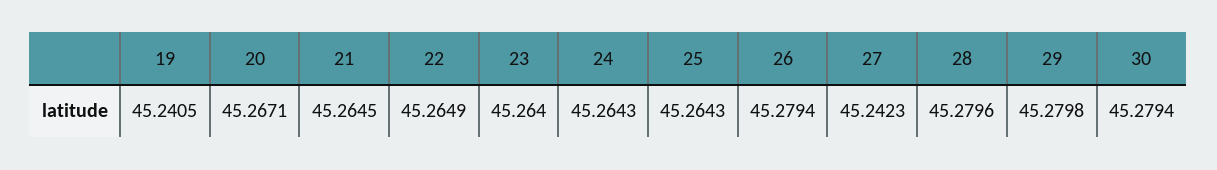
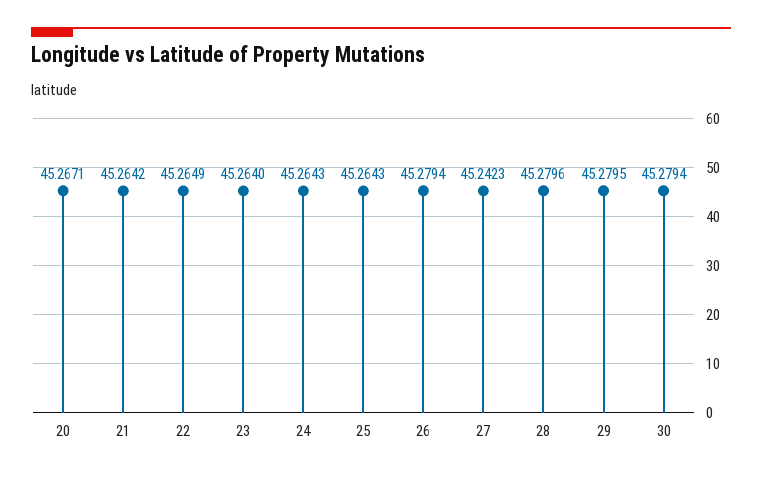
19: 45.2405 -> none
21: 45.2645 -> 45.2642
29: 45.2798 -> 45.2795

